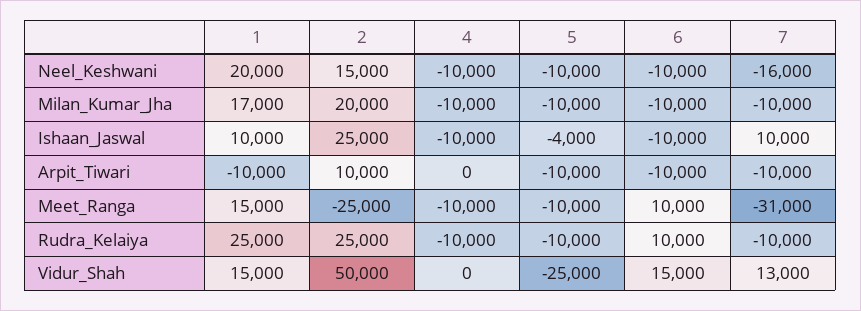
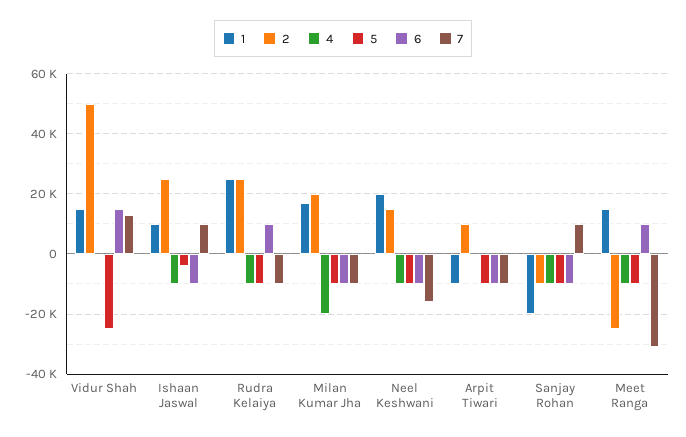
4, Milan_Kumar_Jha: -10000 -> -20000
1, Sanjay Rohan: none -> -20000
2, Sanjay Rohan: none -> -10000
4, Sanjay Rohan: none -> -10000
5, Sanjay Rohan: none -> -10000
6, Sanjay Rohan: none -> -10000
7, Sanjay Rohan: none -> 10000

